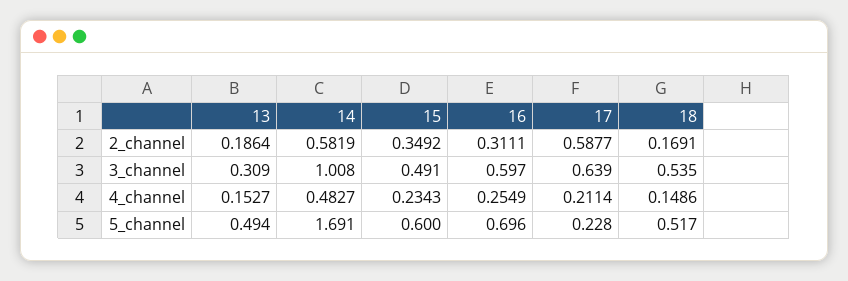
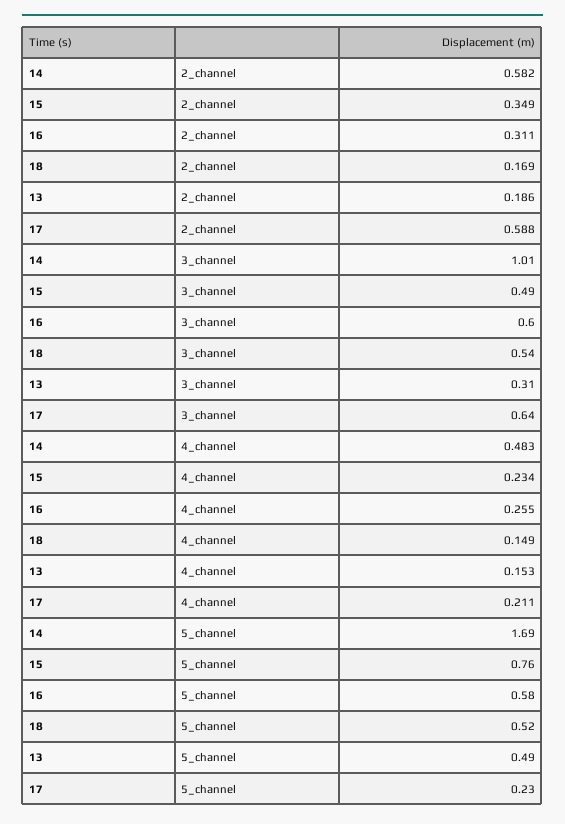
15, 5_channel: 0.6 -> 0.76
16, 5_channel: 0.696 -> 0.58

